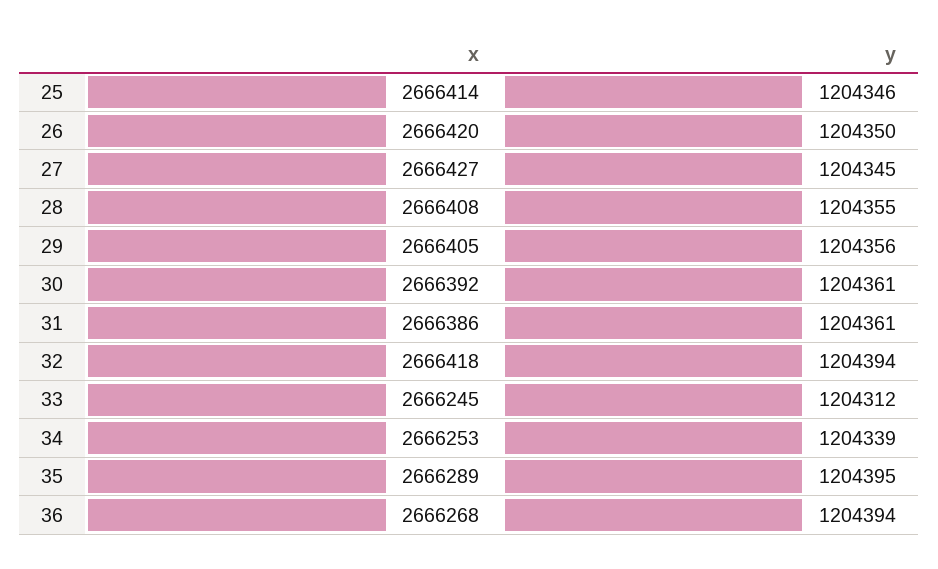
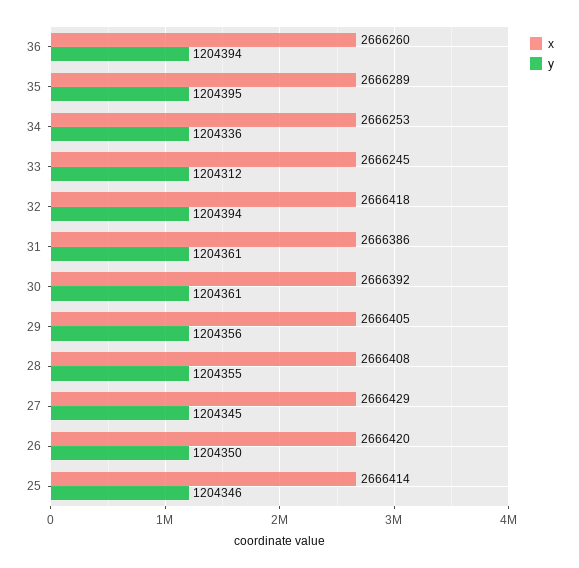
x, 27: 2666427 -> 2666429
y, 34: 1204339 -> 1204336
x, 36: 2666268 -> 2666260

